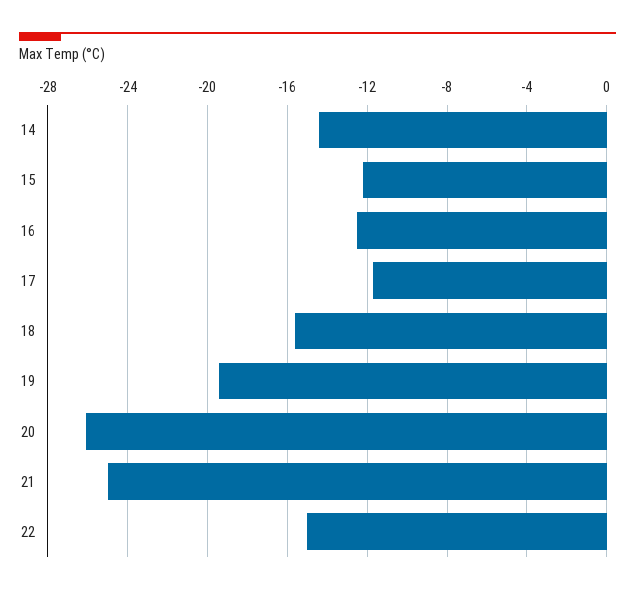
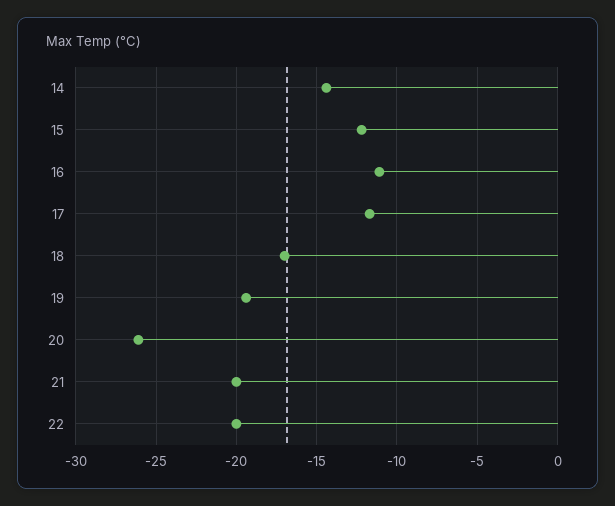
16: -12.5 -> -11
18: -15.5 -> -17
21: -25 -> -20
22: -15 -> -20

